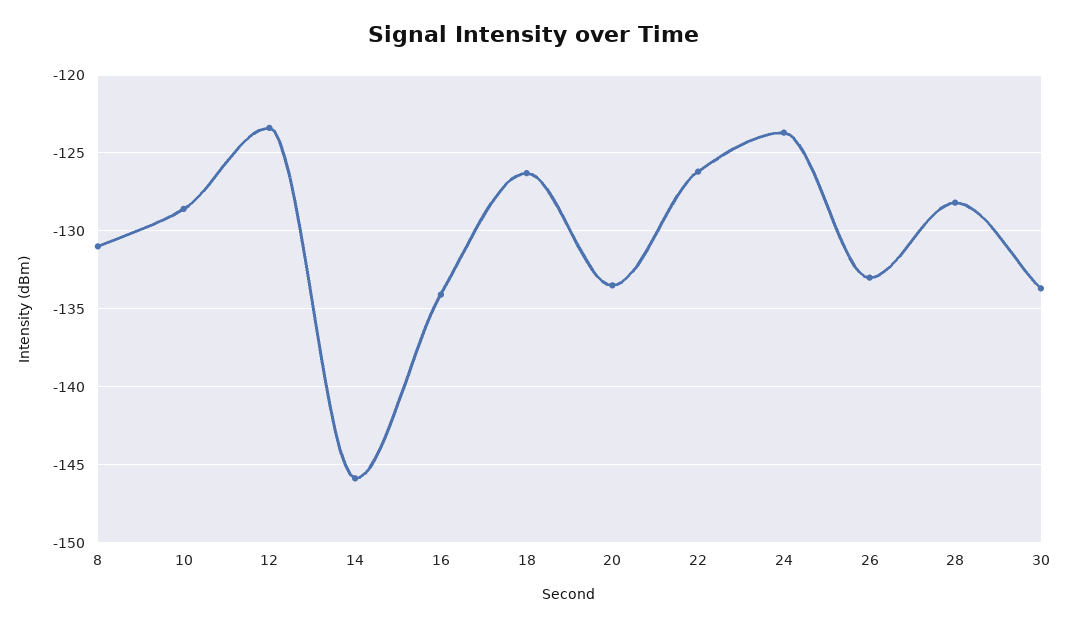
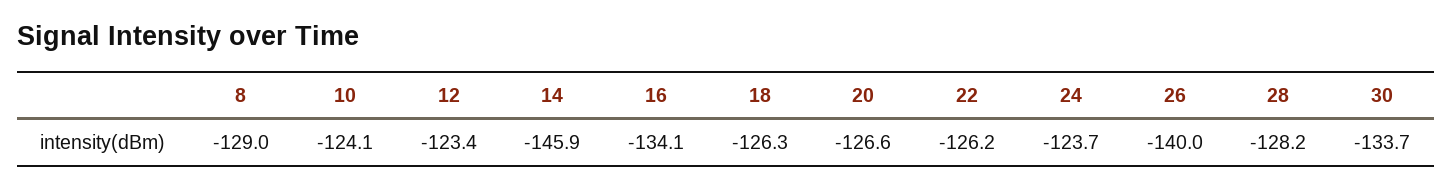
8: -131 -> -129
10: -128.5 -> -124.1
20: -133.5 -> -126.6
26: -133 -> -140

